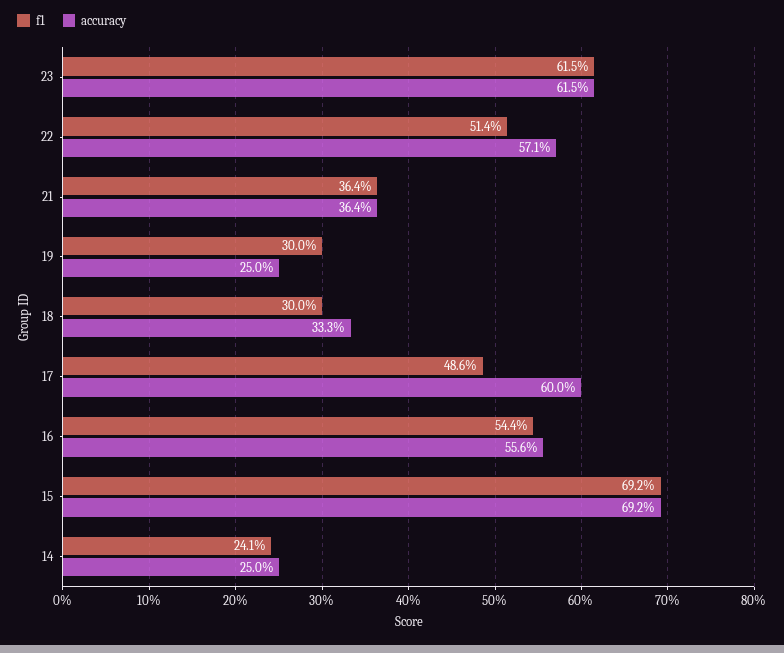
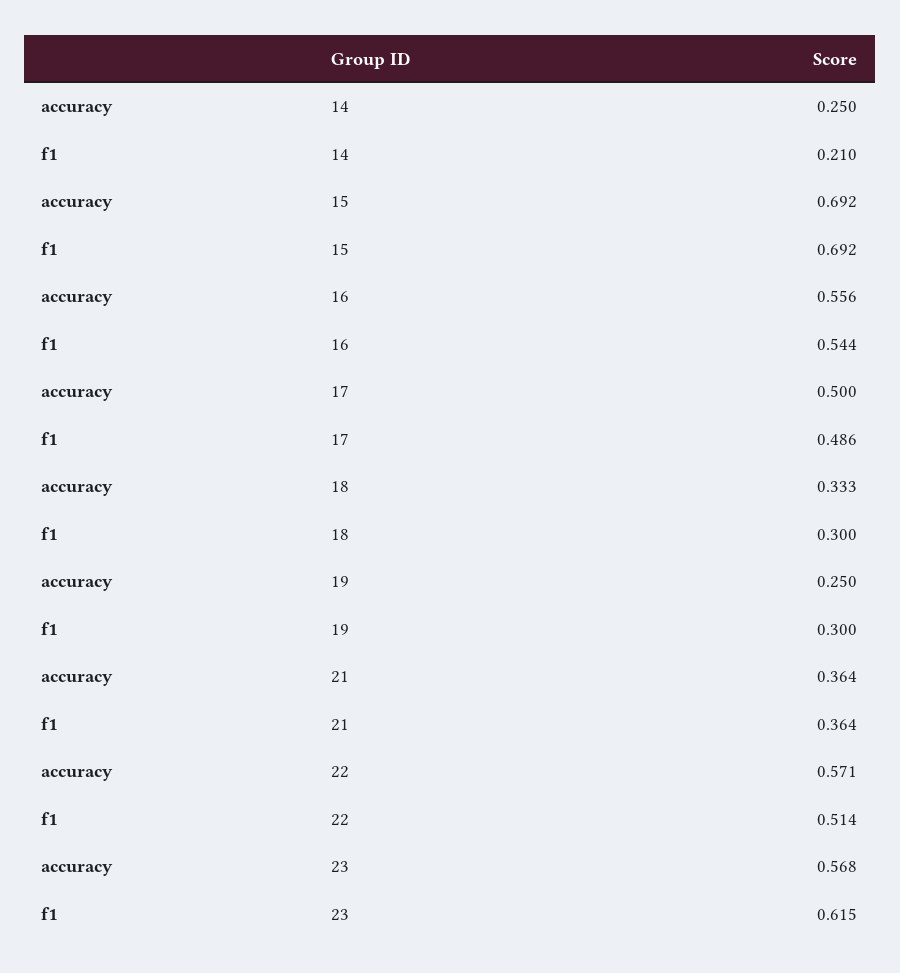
accuracy, 23: 0.615 -> 0.568
accuracy, 17: 0.6 -> 0.5
f1, 14: 0.241 -> 0.21

